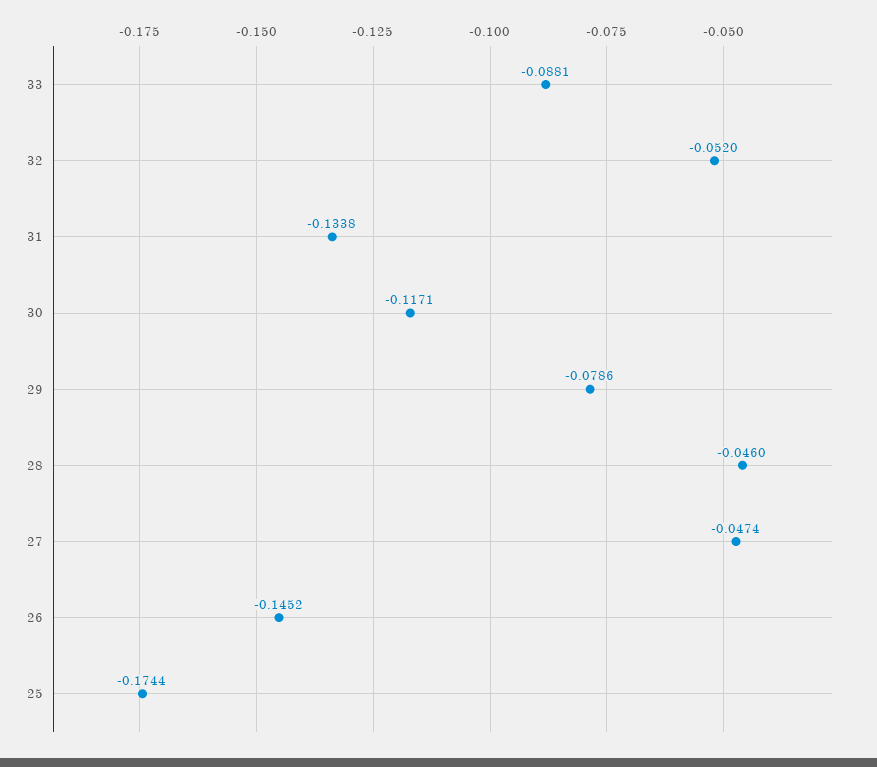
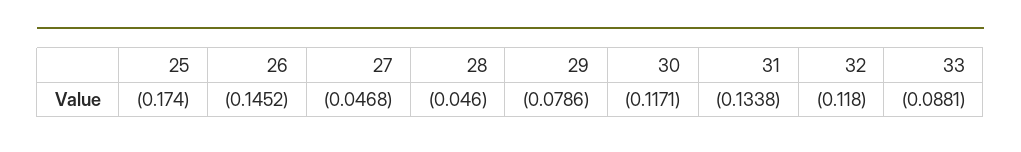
32: -0.052 -> -0.118
27: -0.0474 -> -0.0468
25: -0.1744 -> -0.174

